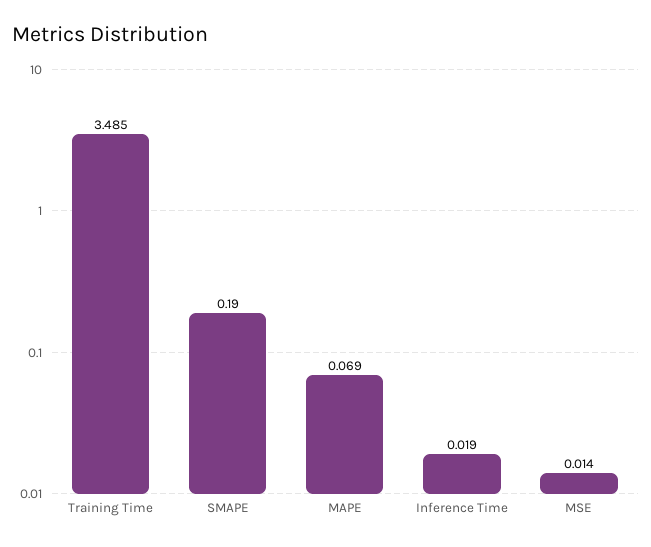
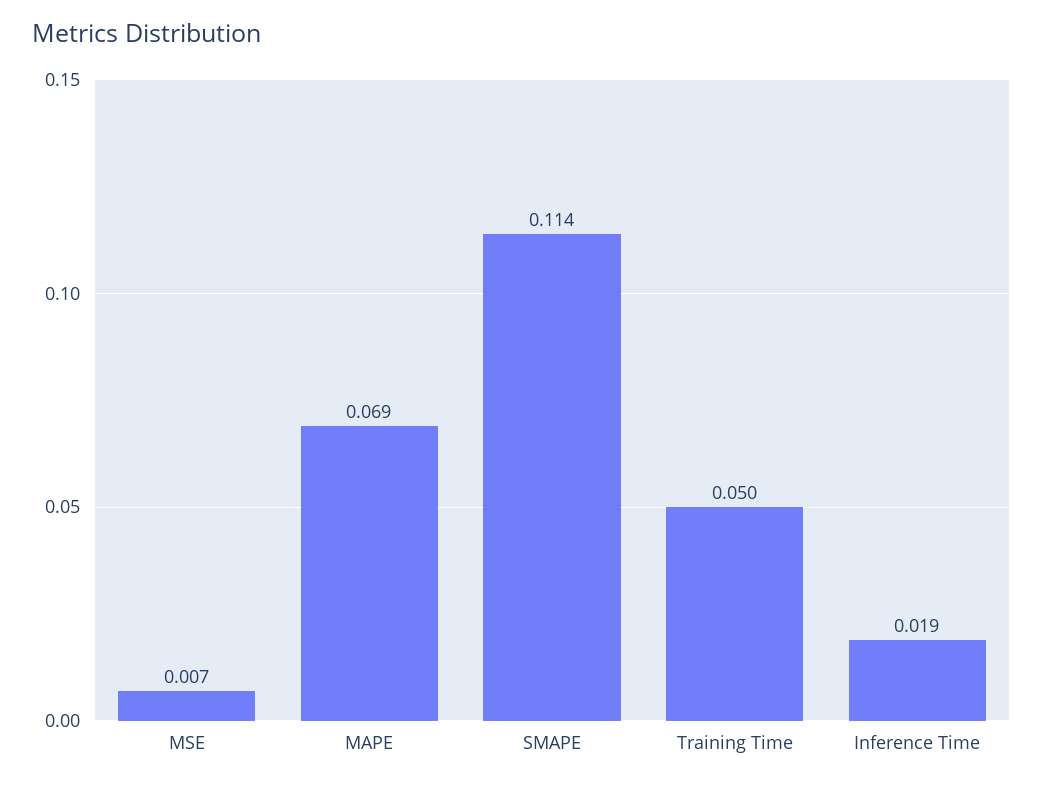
Training Time: 3.485 -> 0.05
SMAPE: 0.19 -> 0.114
MSE: 0.014 -> 0.007

